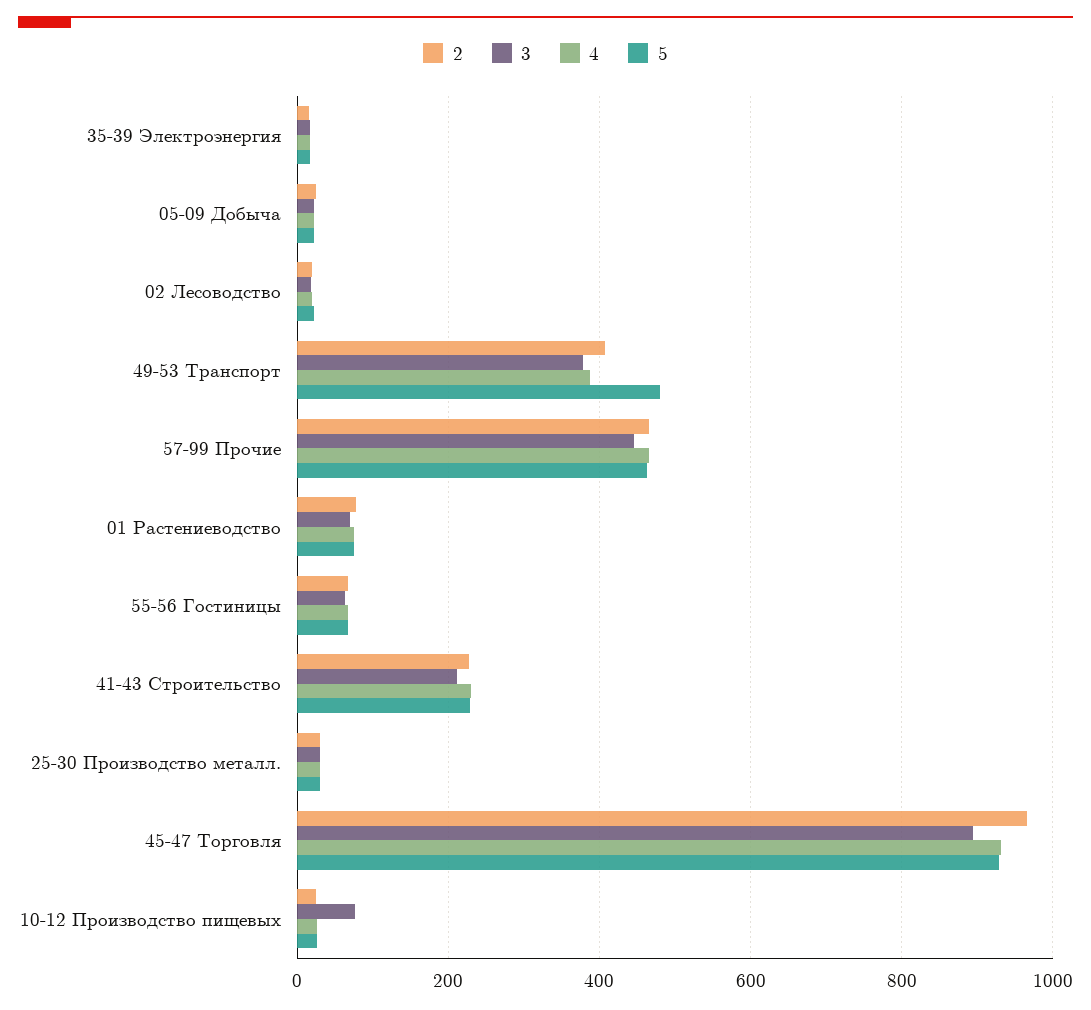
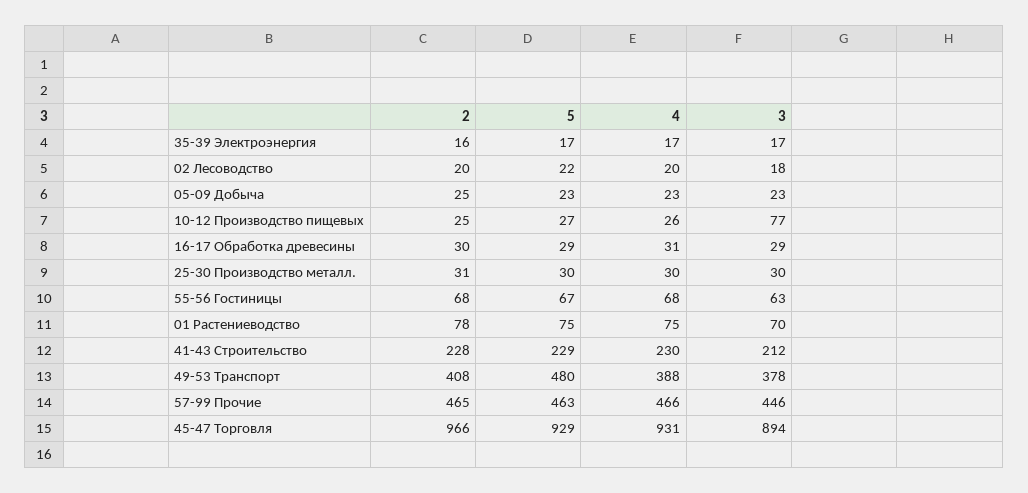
2, 16-17 Обработка древесины: none -> 30
5, 16-17 Обработка древесины: none -> 29
4, 16-17 Обработка древесины: none -> 31
3, 16-17 Обработка древесины: none -> 29

